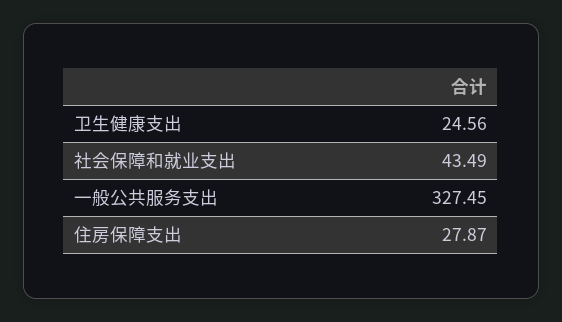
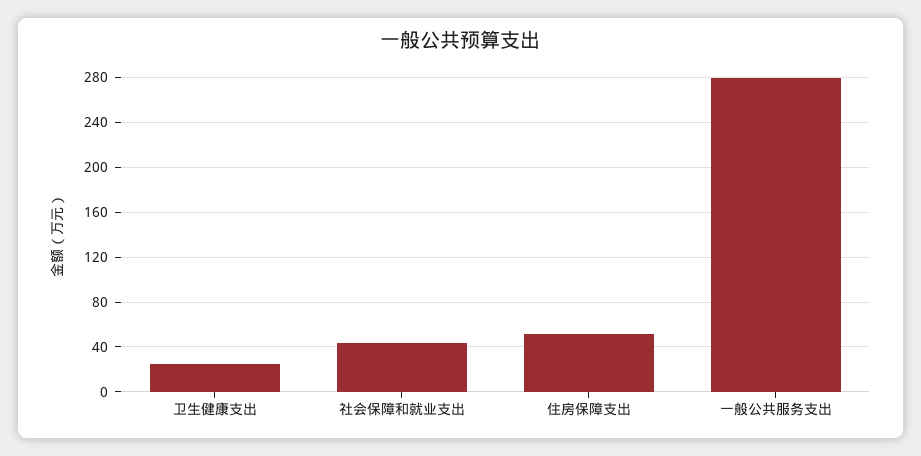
一般公共服务支出: 327.45 -> 280
住房保障支出: 27.87 -> 50

